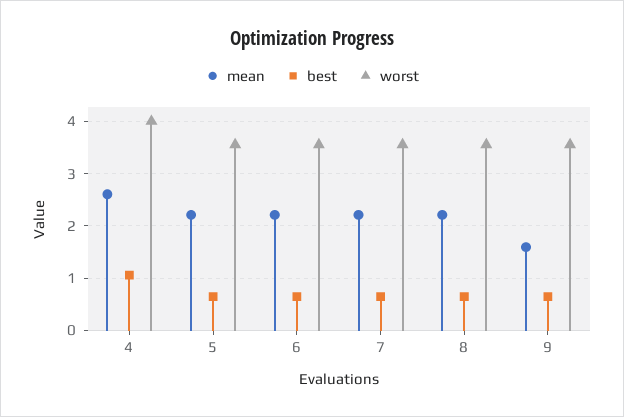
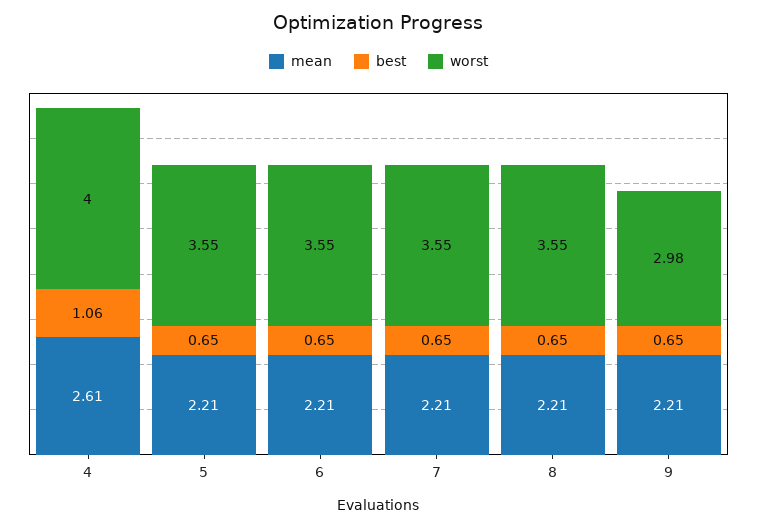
mean, 9: 1.6 -> 2.21
worst, 9: 3.6 -> 2.98

